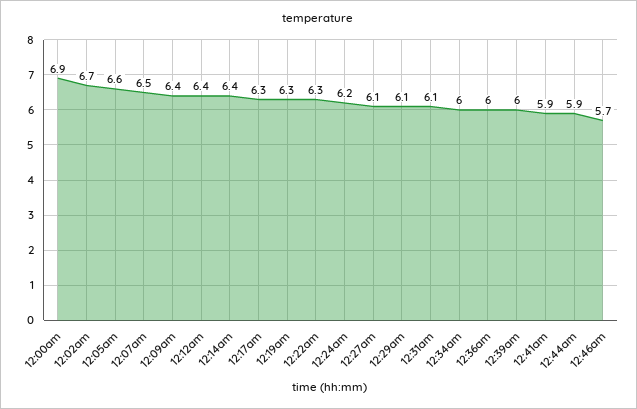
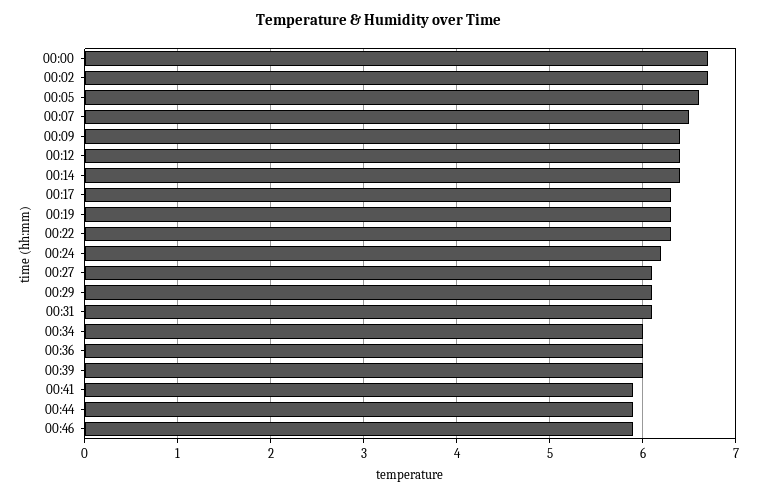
12:00am: 6.9 -> 6.7
12:46am: 5.7 -> 5.9

